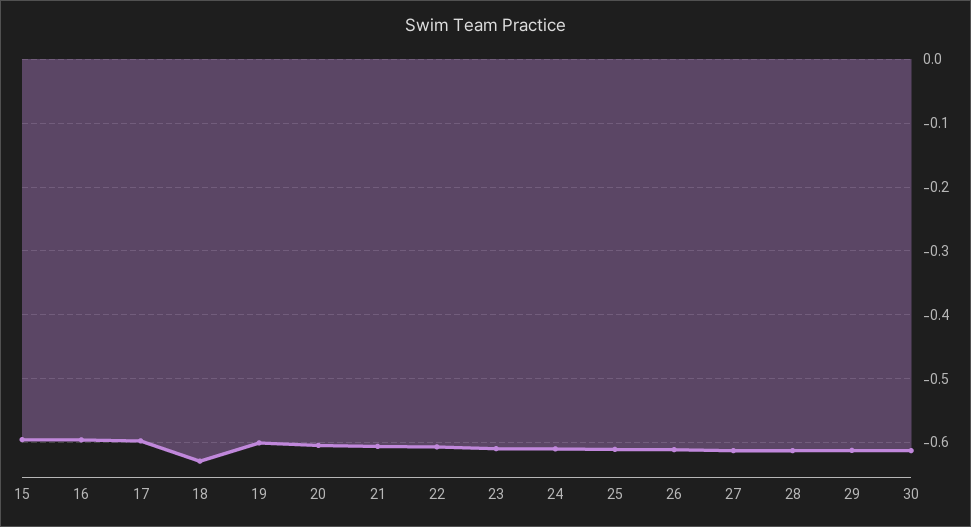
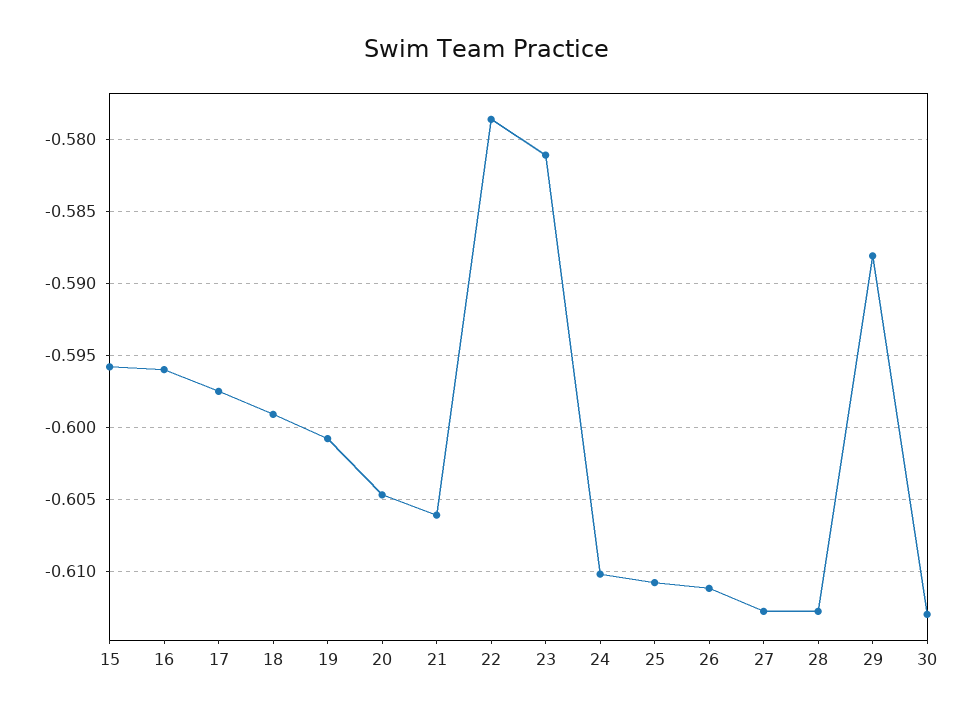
18: -0.63 -> -0.599
22: -0.61 -> -0.5785
23: -0.61 -> -0.581
29: -0.61 -> -0.588

